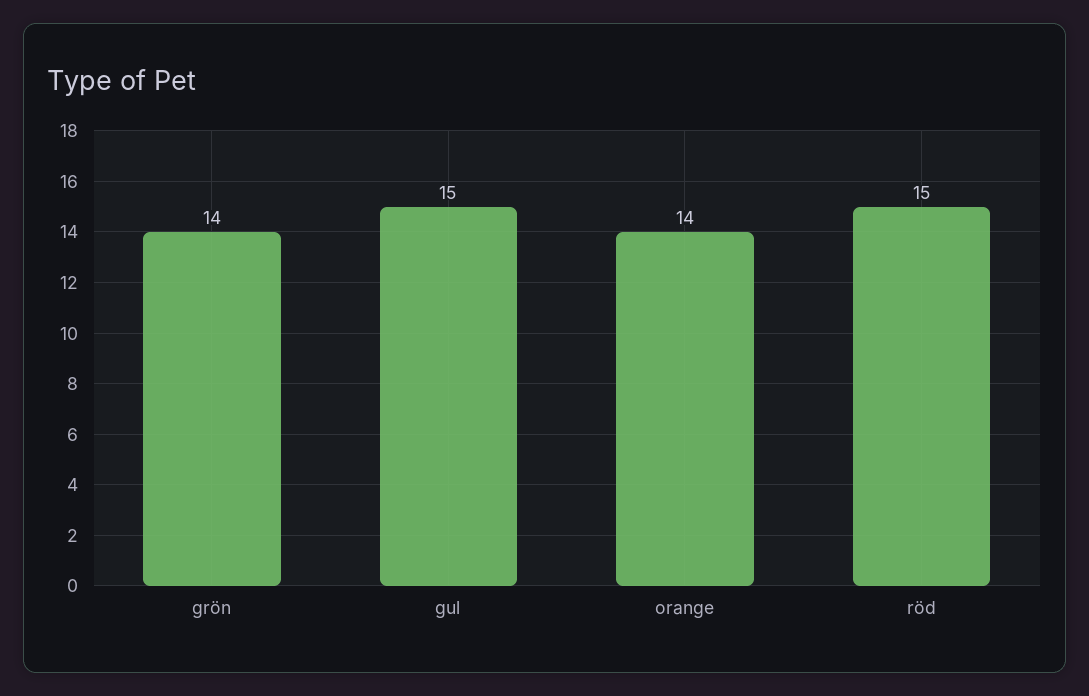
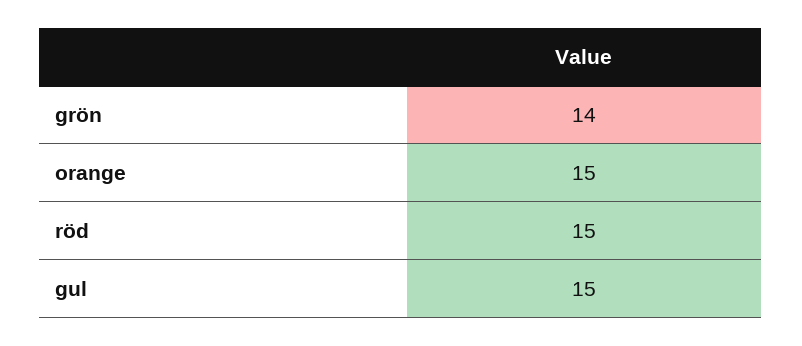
orange: 14 -> 15

